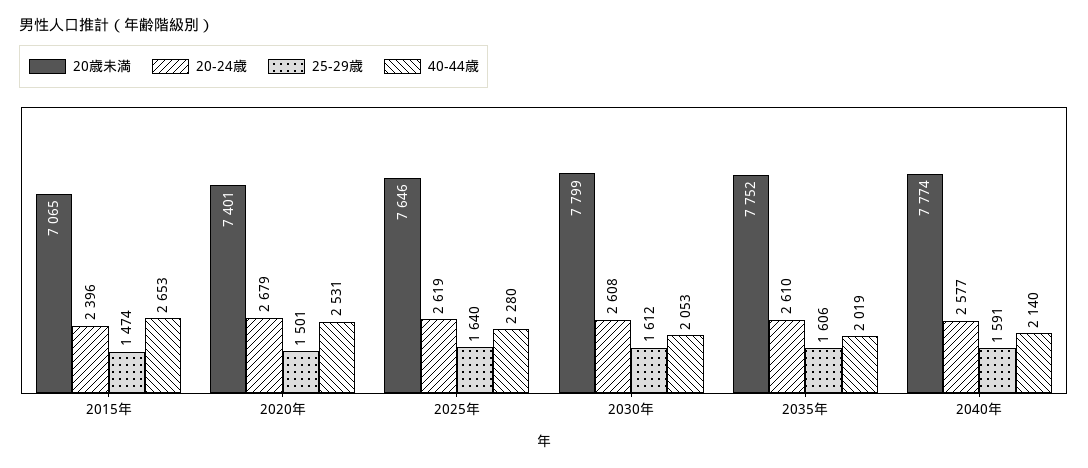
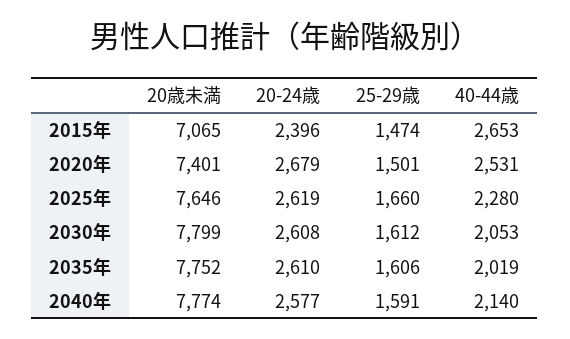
25-29歳, 2025年: 1640 -> 1660

